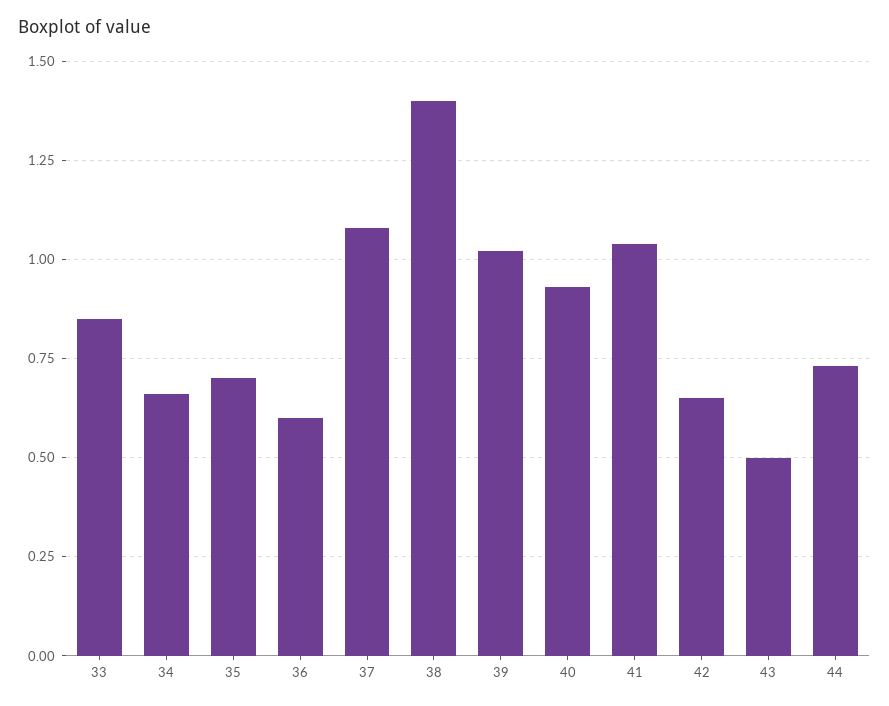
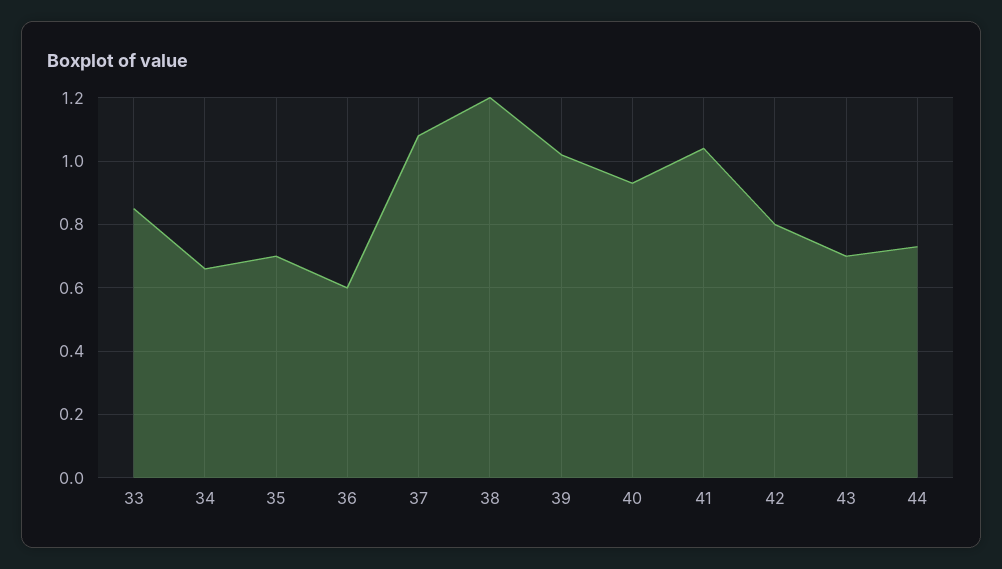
38: 1.4 -> 1.2
42: 0.65 -> 0.8
43: 0.5 -> 0.7

